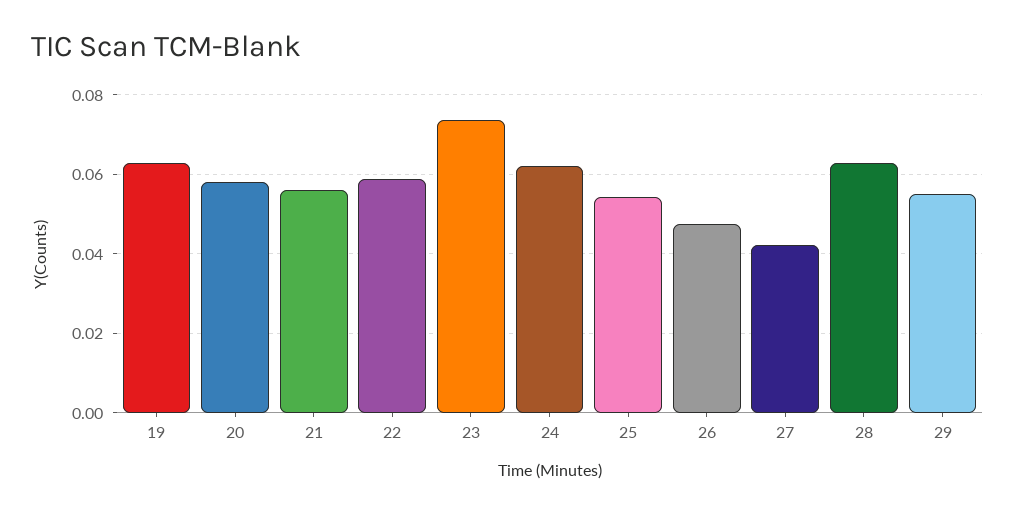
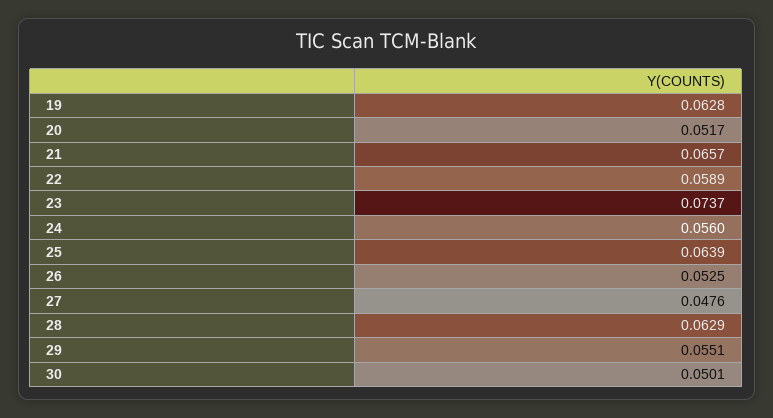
20: 0.058 -> 0.0517
21: 0.056 -> 0.0657
24: 0.062 -> 0.056
25: 0.054 -> 0.0639
26: 0.048 -> 0.0525
27: 0.042 -> 0.0476
30: none -> 0.0501

